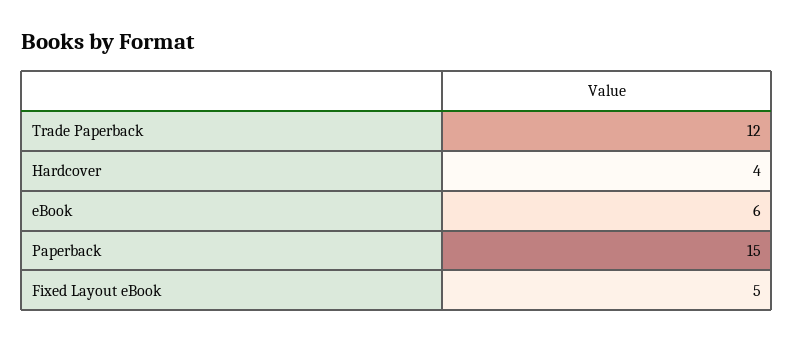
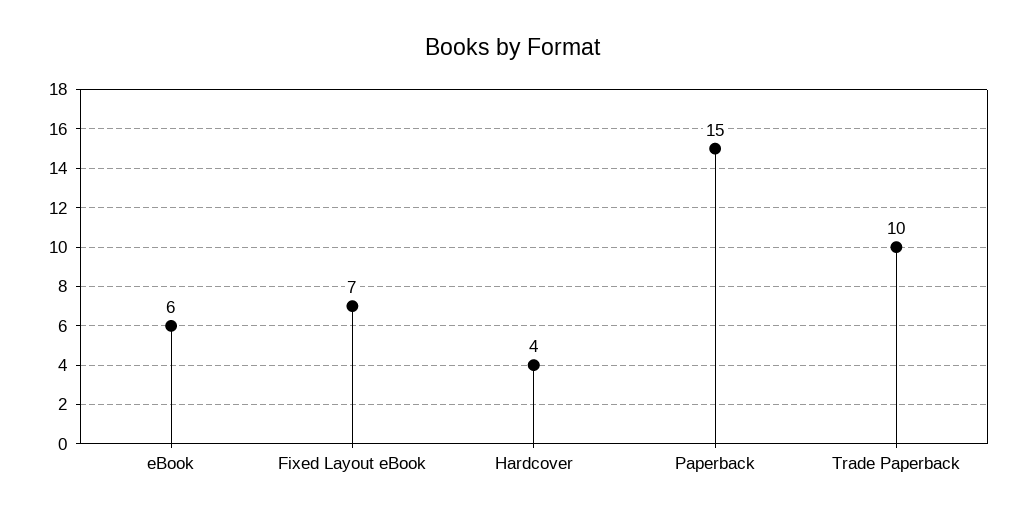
Trade Paperback: 12 -> 10
Fixed Layout eBook: 5 -> 7

